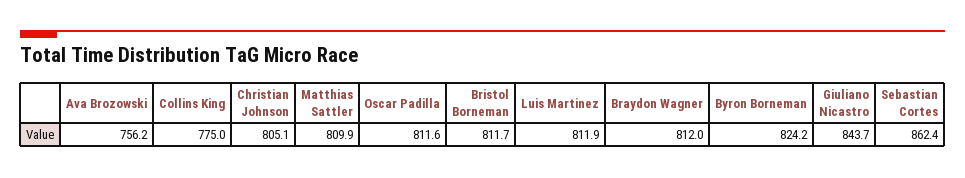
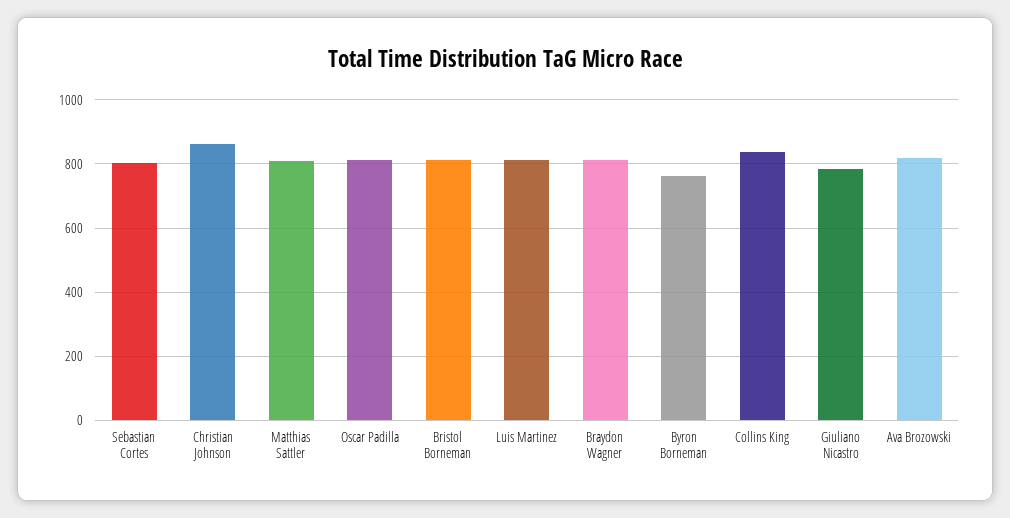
Ava Brozowski: 756.2 -> 820
Collins King: 775 -> 840
Christian Johnson: 805.1 -> 860
Byron Borneman: 824.2 -> 760
Giuliano Nicastro: 843.7 -> 780
Sebastian Cortes: 862.4 -> 800

